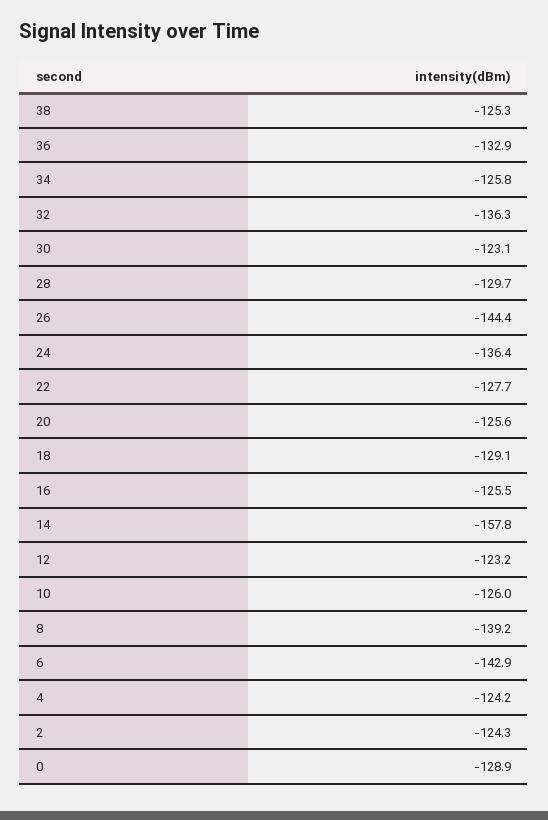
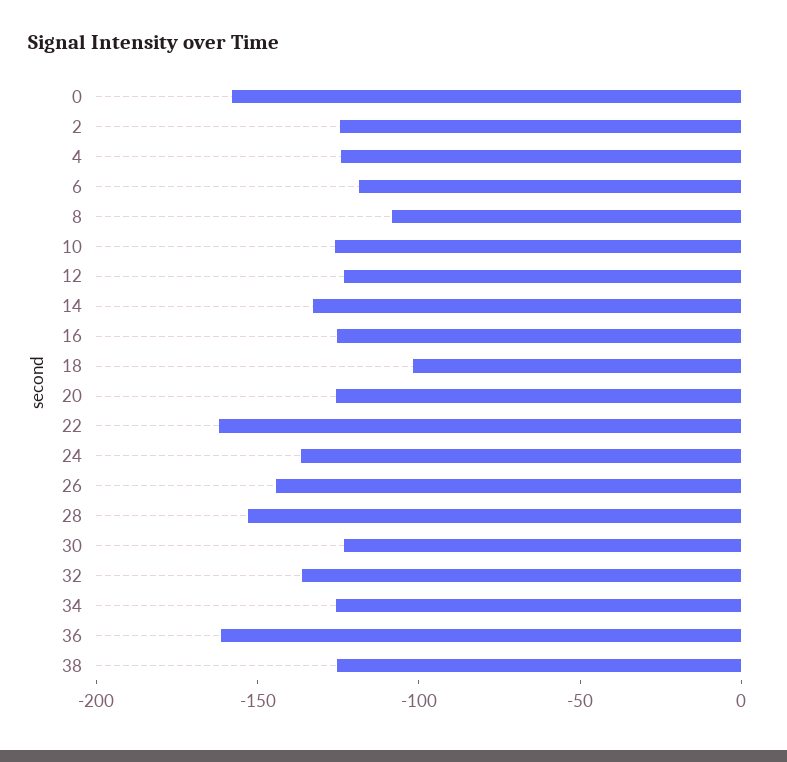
36: -132.9 -> -160
28: -129.7 -> -150
22: -127.7 -> -160
18: -129.1 -> -100
14: -157.8 -> -130
8: -139.2 -> -110
6: -142.9 -> -120
0: -128.9 -> -160

